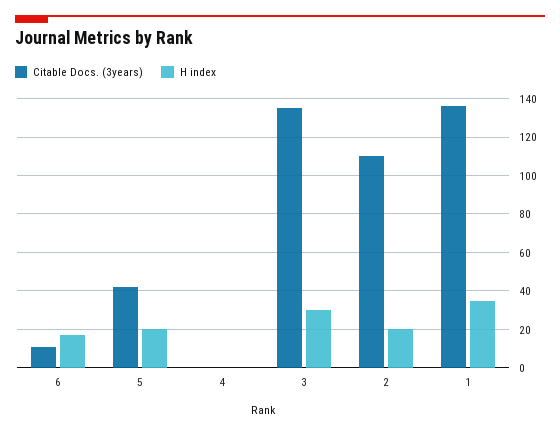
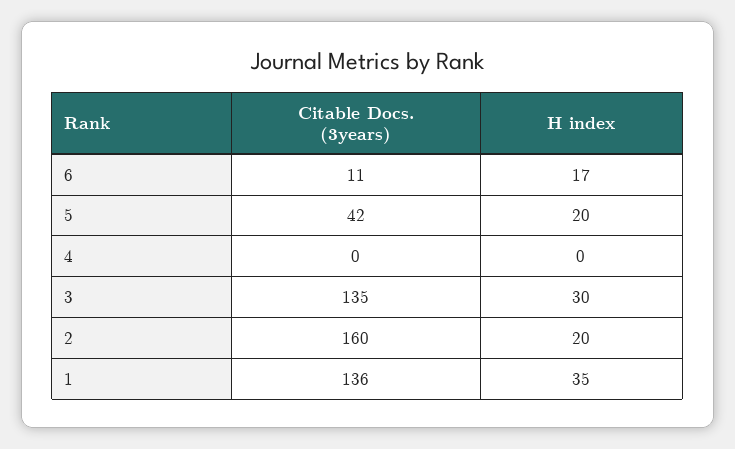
Citable Docs. (3years), 2: 110 -> 160

